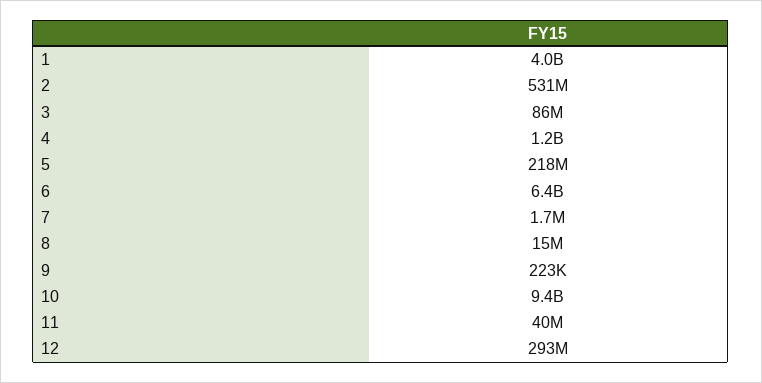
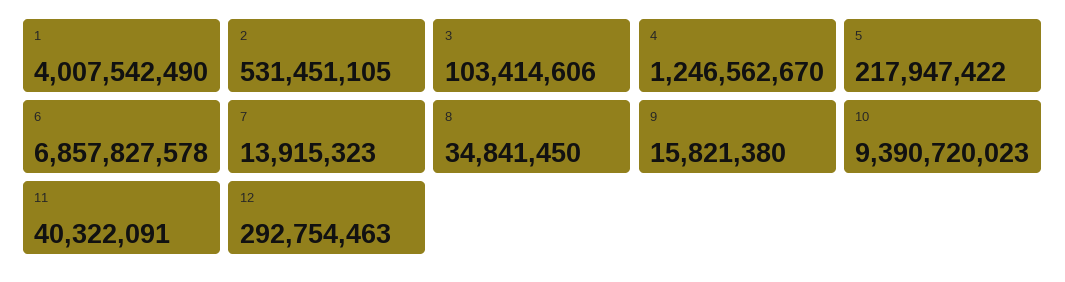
3: 86000000 -> 103414606
6: 6400000000 -> 6857827578
7: 1700000 -> 13915323
8: 15000000 -> 34841450
9: 223000 -> 15821380

